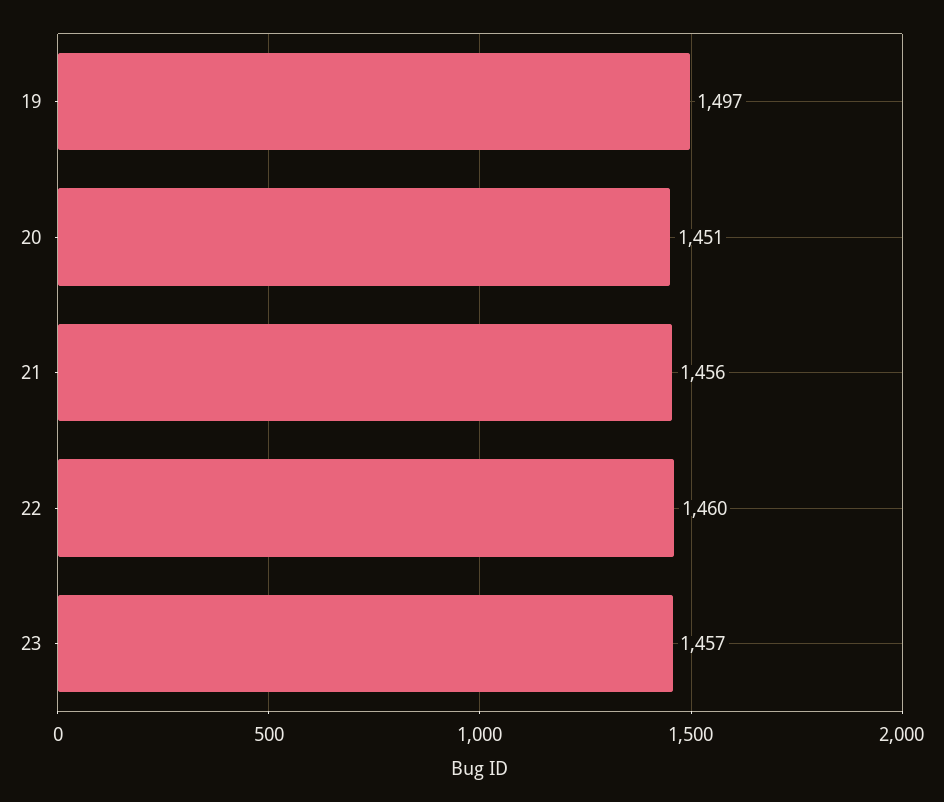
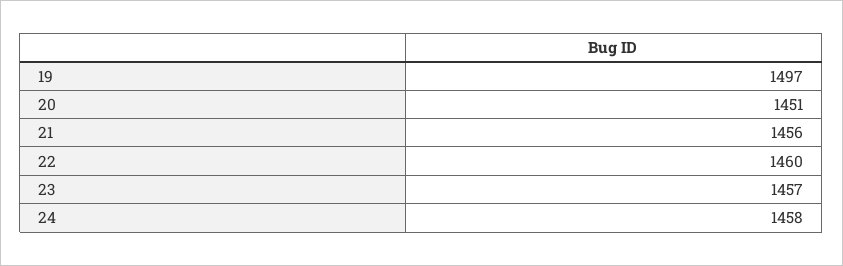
24: none -> 1458

